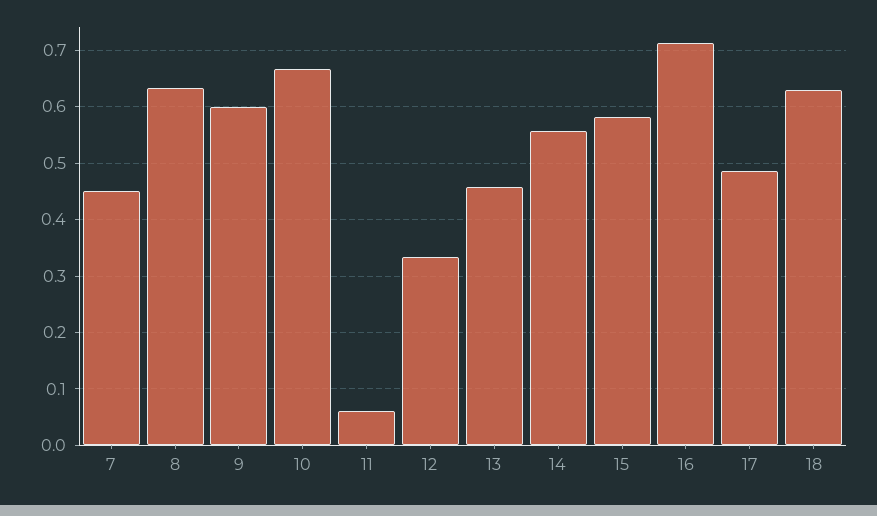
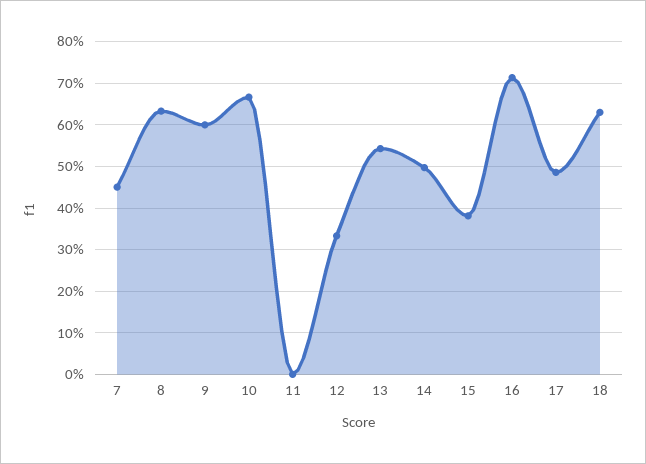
11: 0.06 -> 0
13: 0.46 -> 0.54
14: 0.56 -> 0.5
15: 0.58 -> 0.38

